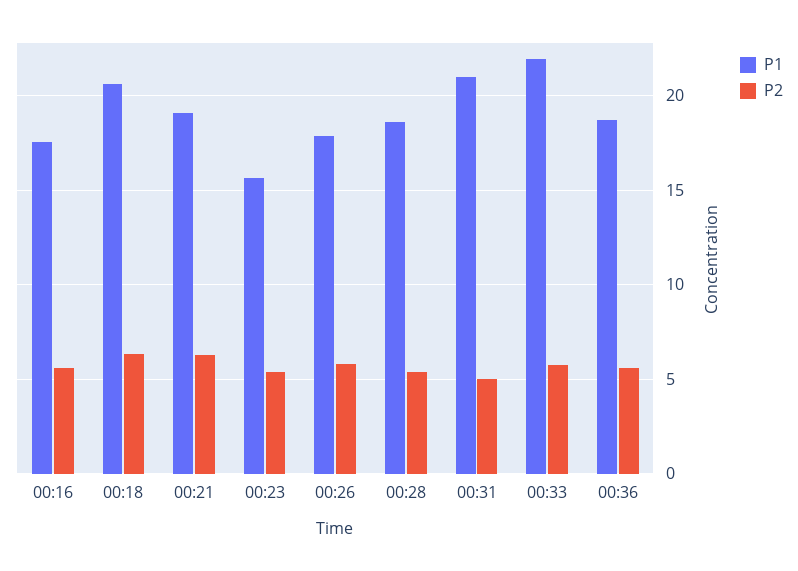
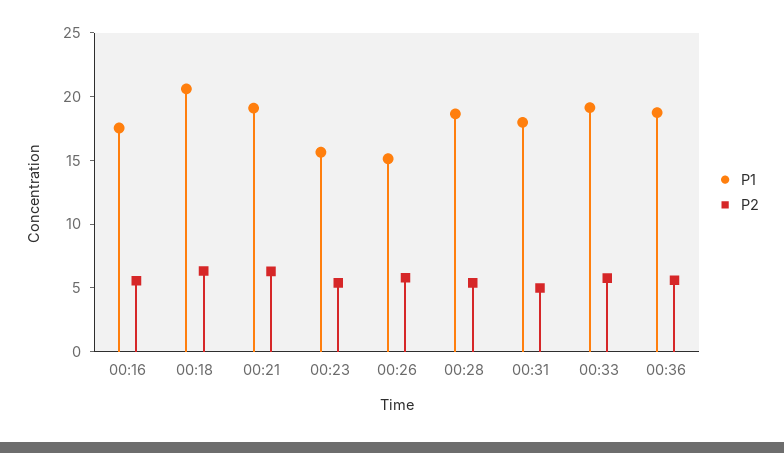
P1, 00:26: 18 -> 15
P1, 00:31: 21 -> 18
P1, 00:33: 22 -> 19

